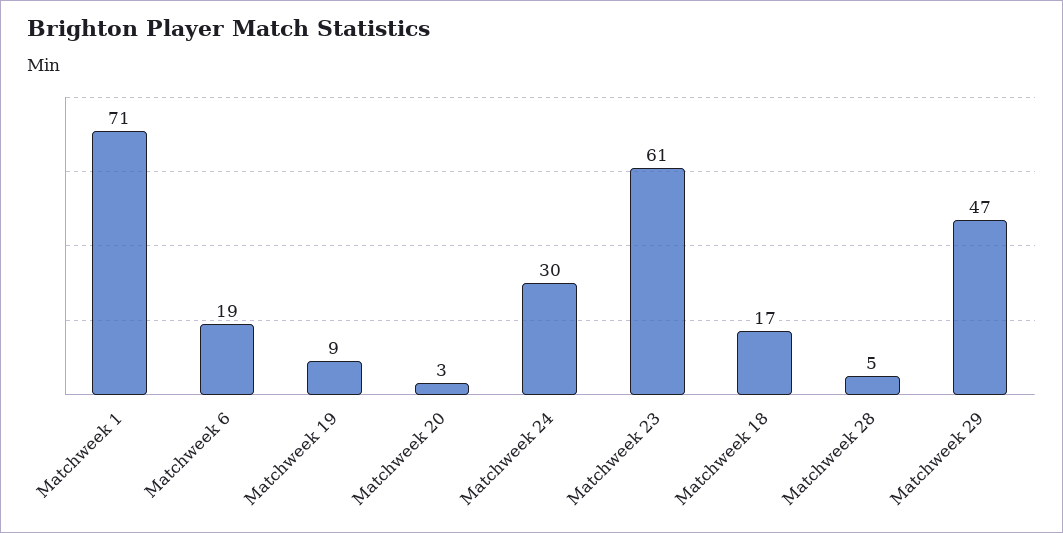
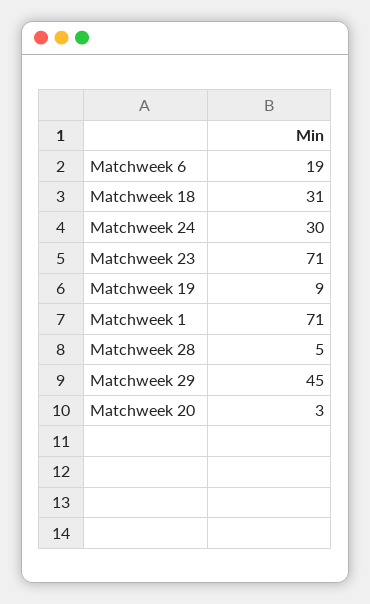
Matchweek 23: 61 -> 71
Matchweek 18: 17 -> 31
Matchweek 29: 47 -> 45

